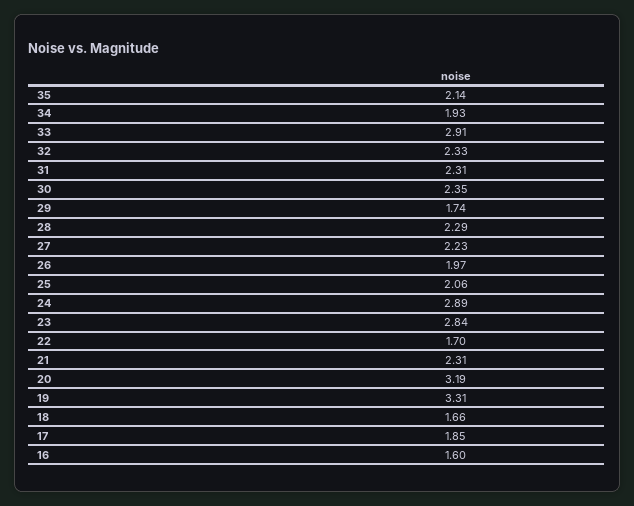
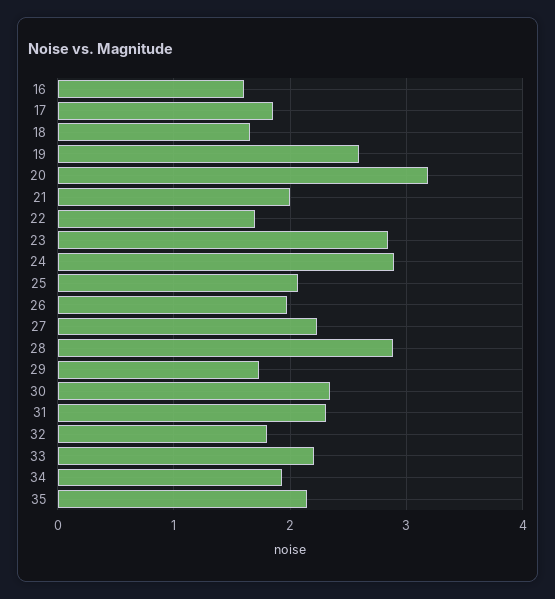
33: 2.91 -> 2.2
32: 2.33 -> 1.8
28: 2.29 -> 2.9
21: 2.31 -> 2
19: 3.31 -> 2.6

